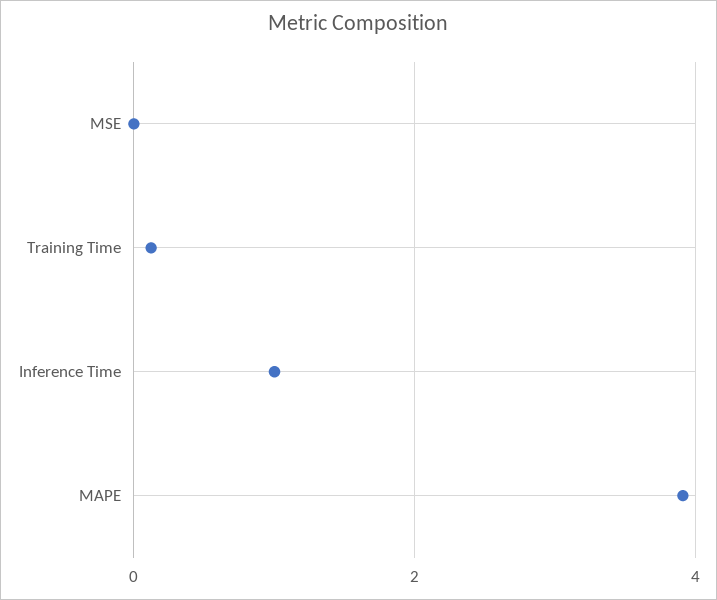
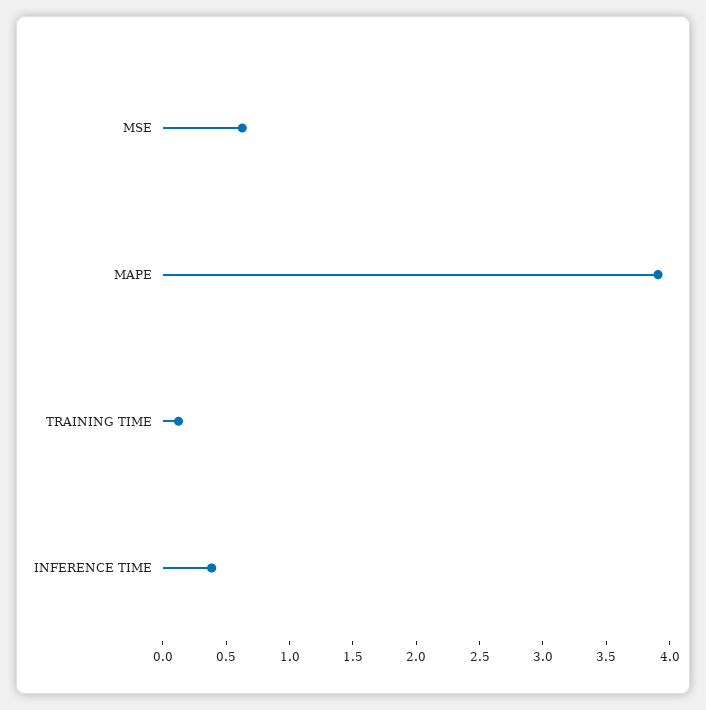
MSE: 0 -> 0.6
Inference Time: 1 -> 0.4

